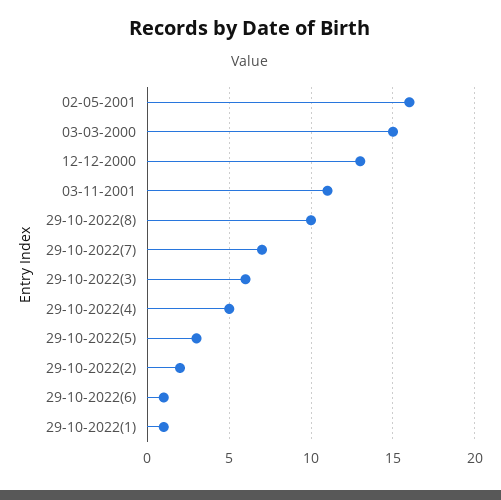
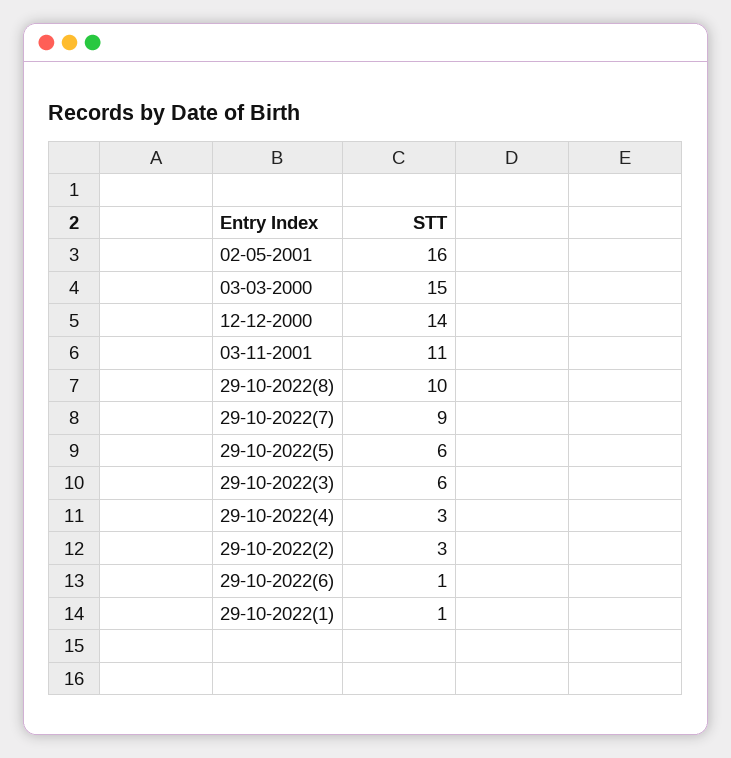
12-12-2000: 13 -> 14
29-10-2022(7): 7 -> 9
29-10-2022(4): 5 -> 3
29-10-2022(5): 3 -> 6
29-10-2022(2): 2 -> 3

